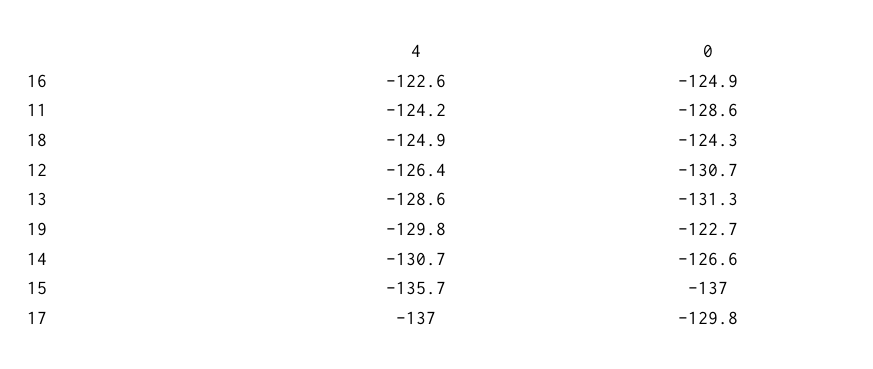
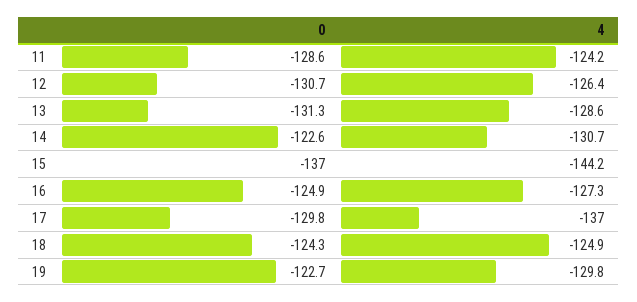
4, 16: -122.6 -> -127.3
0, 14: -126.6 -> -122.6
4, 15: -135.7 -> -144.2

